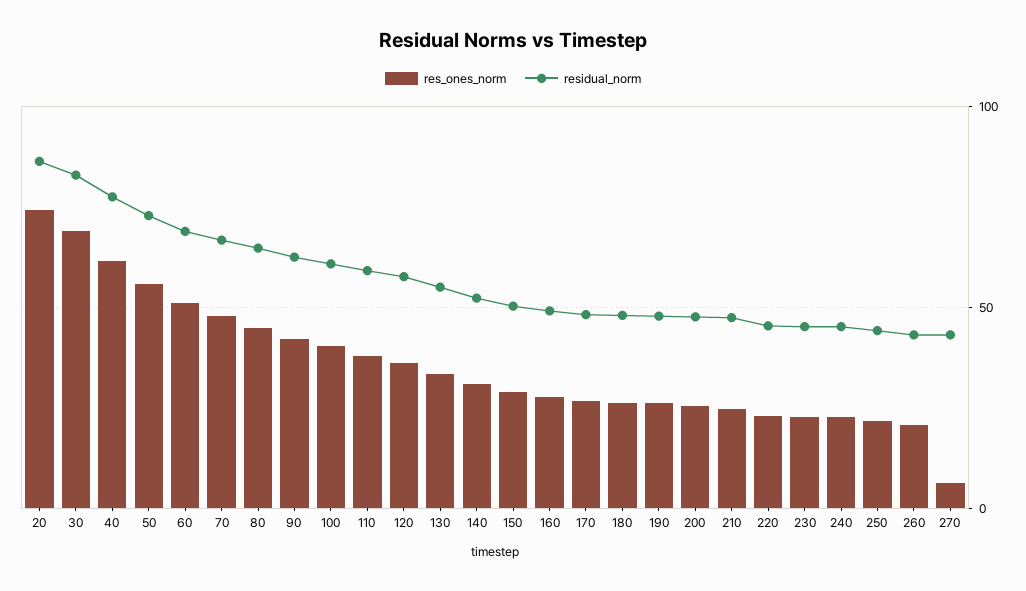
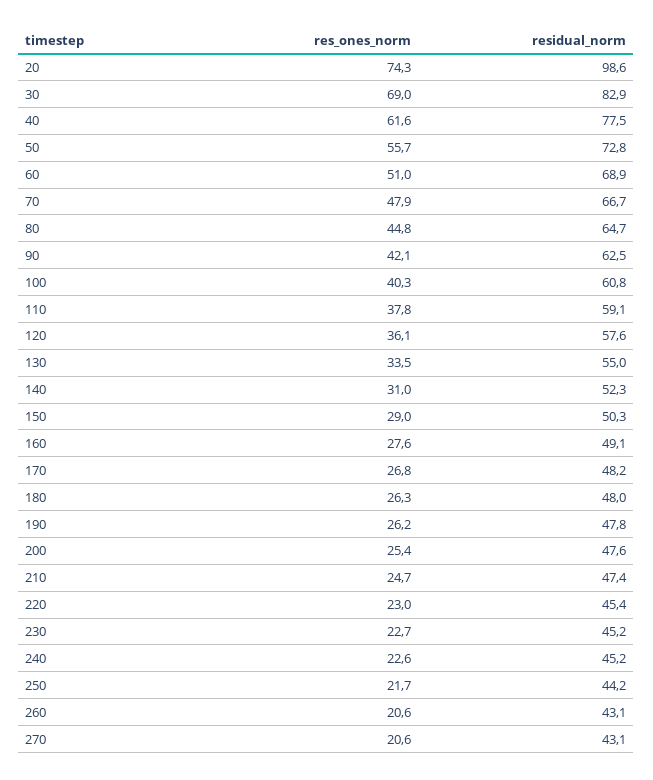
residual_norm, 20: 85 -> 98.6
res_ones_norm, 270: 5 -> 20.6

